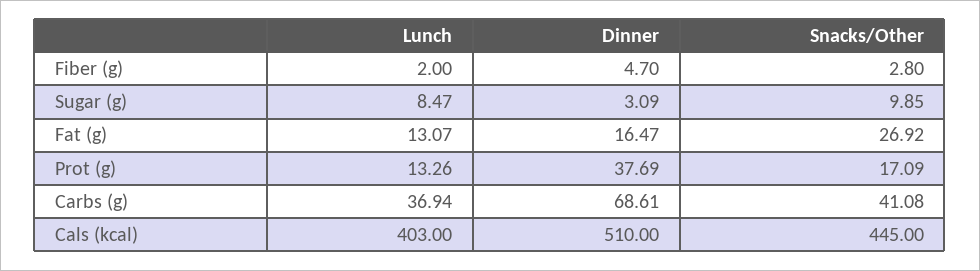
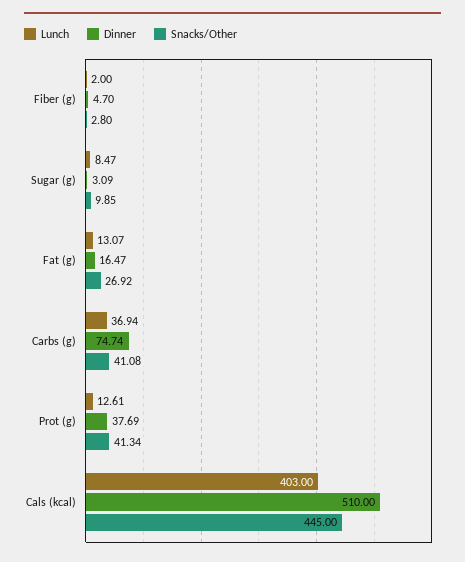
Lunch, Prot (g): 13.26 -> 12.61
Snacks/Other, Prot (g): 17.09 -> 41.34
Dinner, Carbs (g): 68.61 -> 74.74

